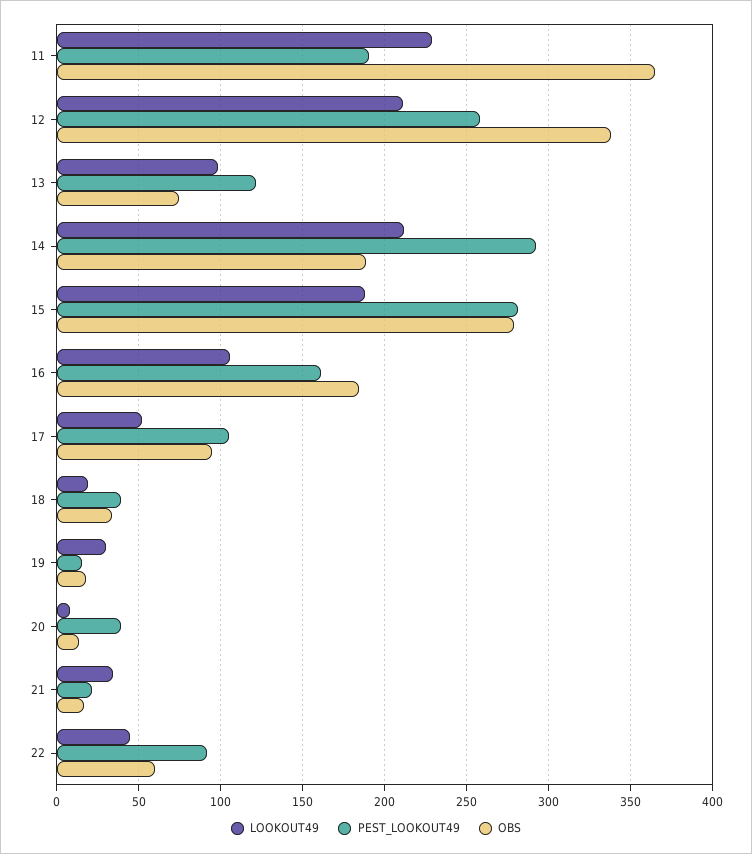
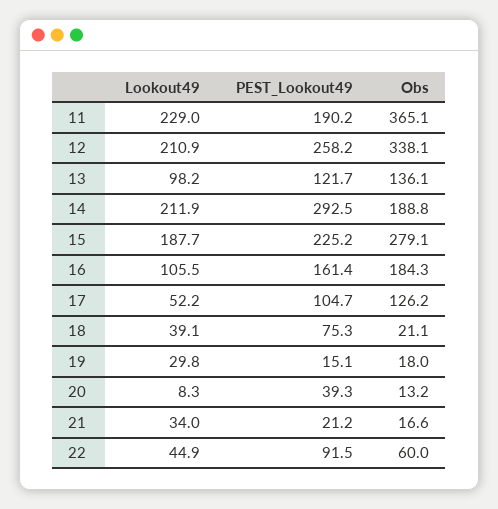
OBS, 13: 75 -> 136.1
PEST_LOOKOUT49, 15: 280 -> 225.2
OBS, 17: 95 -> 126.2
LOOKOUT49, 18: 20 -> 39.1
PEST_LOOKOUT49, 18: 40 -> 75.3
OBS, 18: 35 -> 21.1

